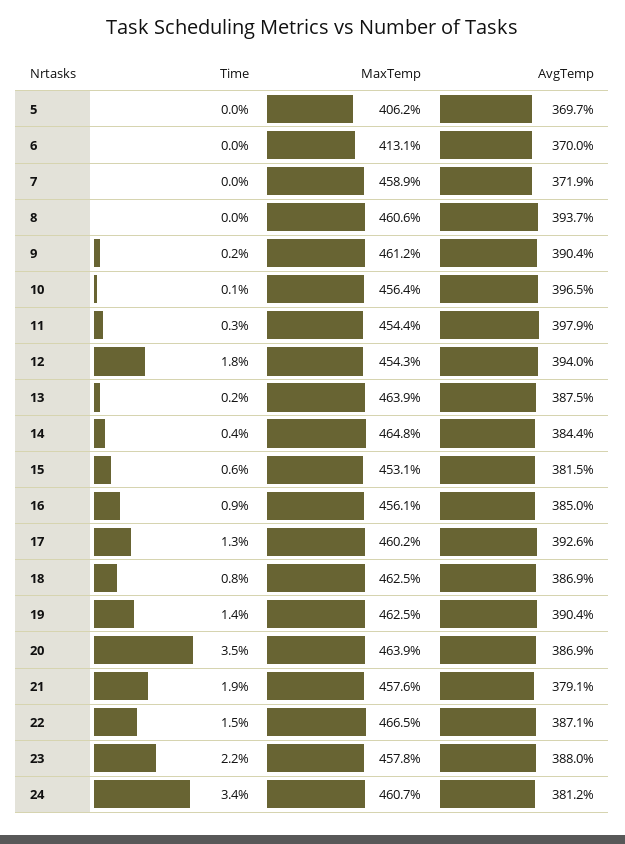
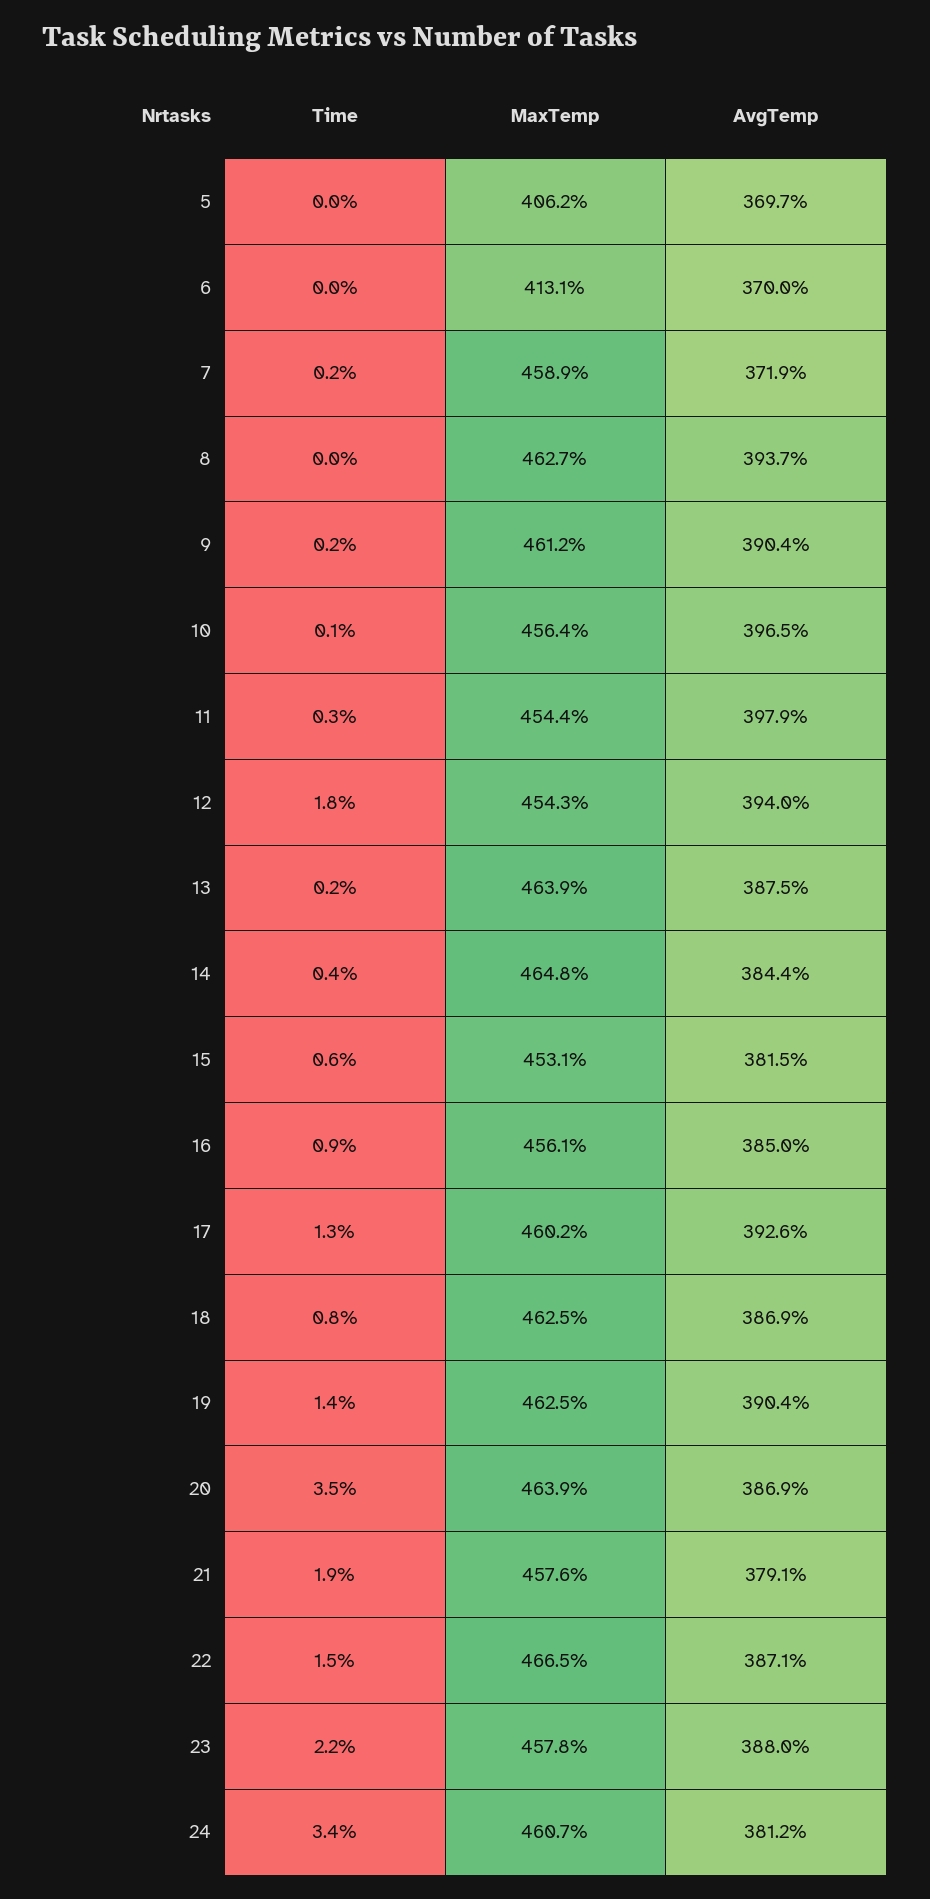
Time, 7: 0 -> 0.2
MaxTemp, 8: 460.6 -> 462.7

